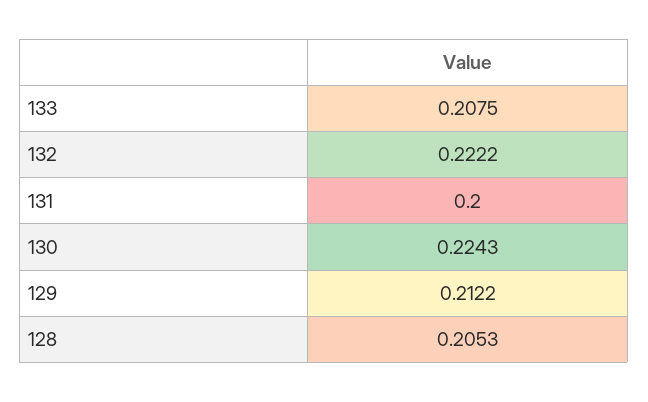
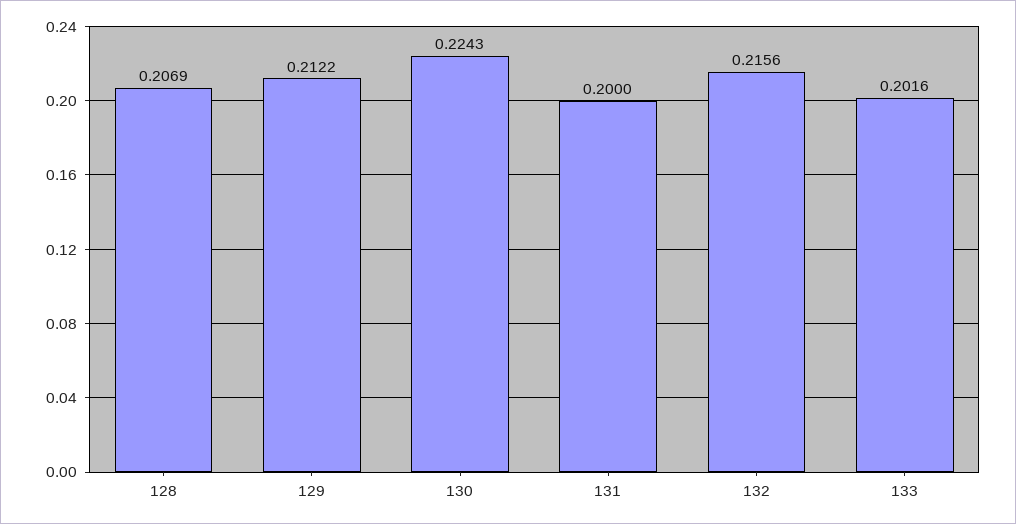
133: 0.2075 -> 0.2016
132: 0.2222 -> 0.2156
128: 0.2053 -> 0.2069

